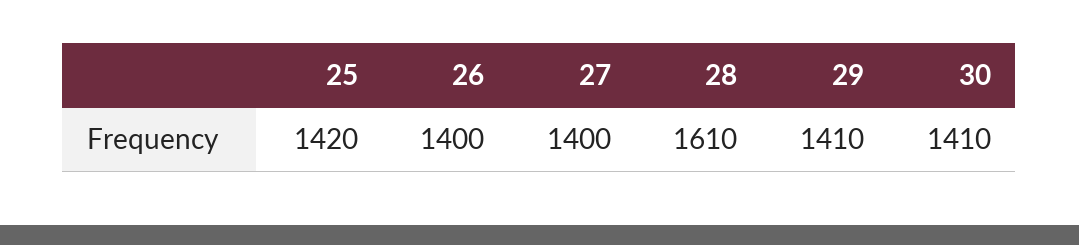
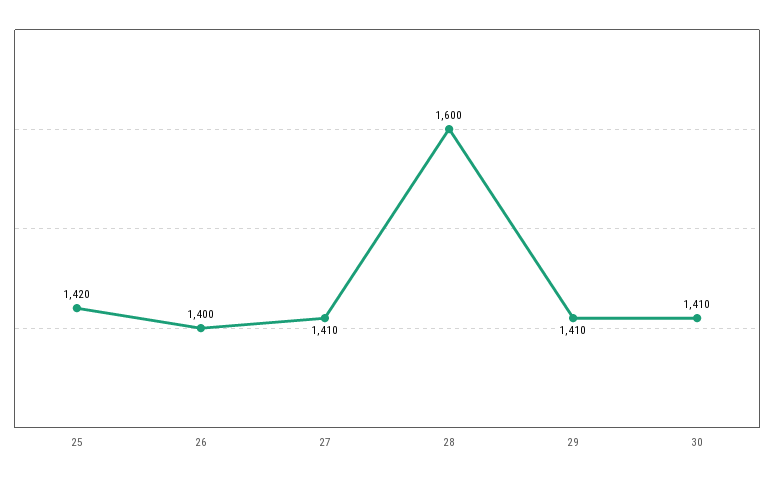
27: 1400 -> 1410
28: 1610 -> 1600

